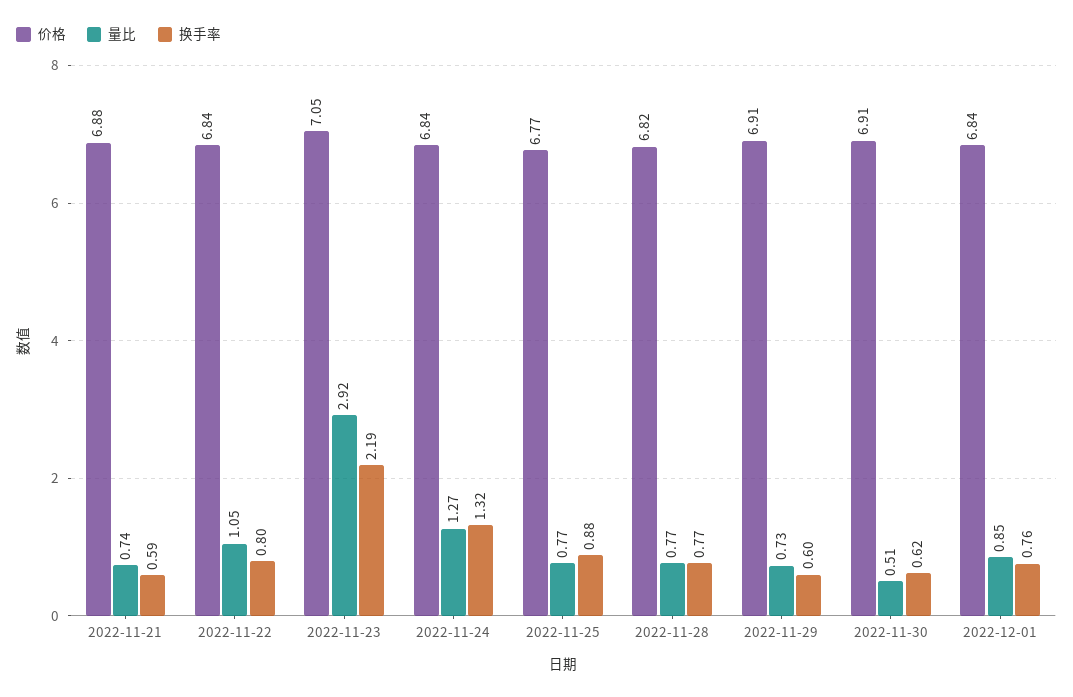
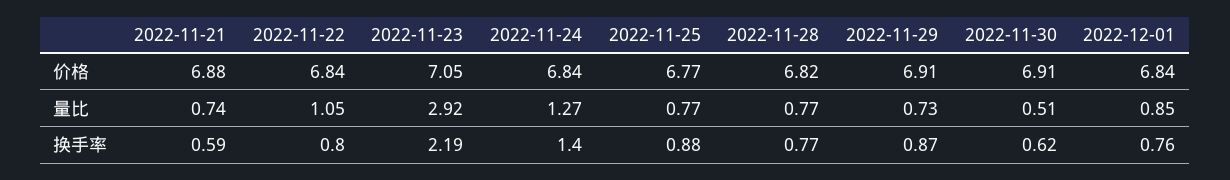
换手率, 2022-11-24: 1.32 -> 1.4
换手率, 2022-11-29: 0.6 -> 0.87

